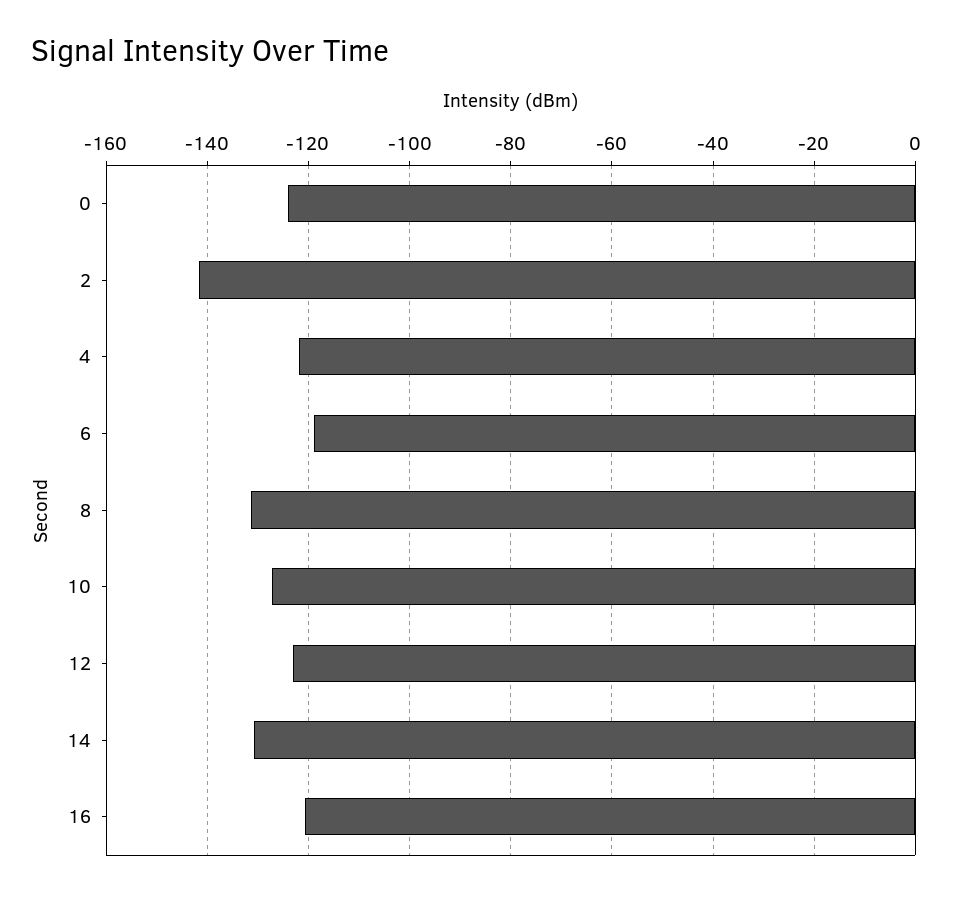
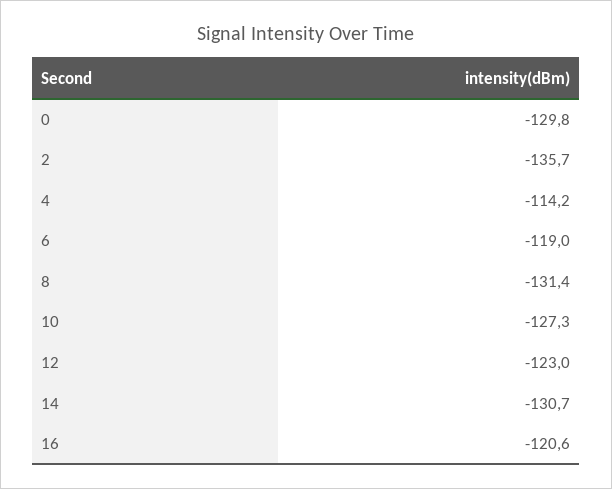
0: -124 -> -129.8
2: -142 -> -135.7
4: -122 -> -114.2

